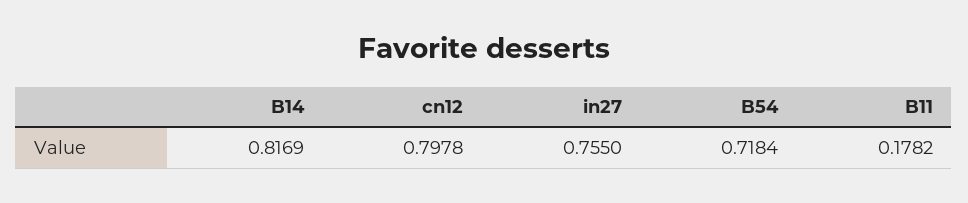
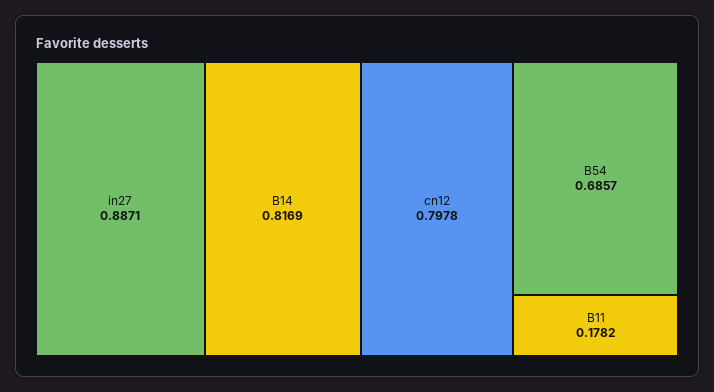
in27: 0.755 -> 0.8871
B54: 0.7184 -> 0.6857

